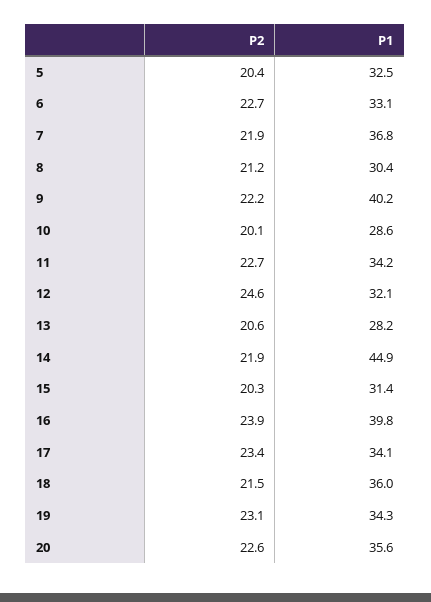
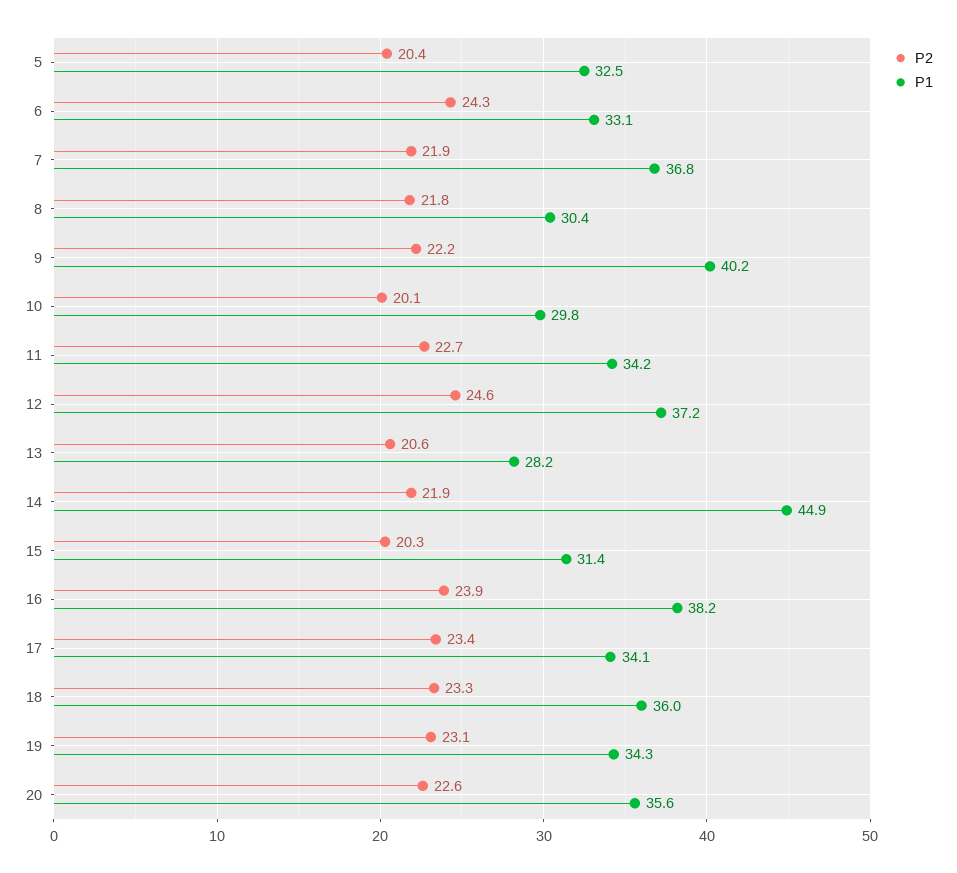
P2, 6: 22.7 -> 24.3
P2, 8: 21.2 -> 21.8
P1, 10: 28.6 -> 29.8
P1, 12: 32.1 -> 37.2
P1, 16: 39.8 -> 38.2
P2, 18: 21.5 -> 23.3

